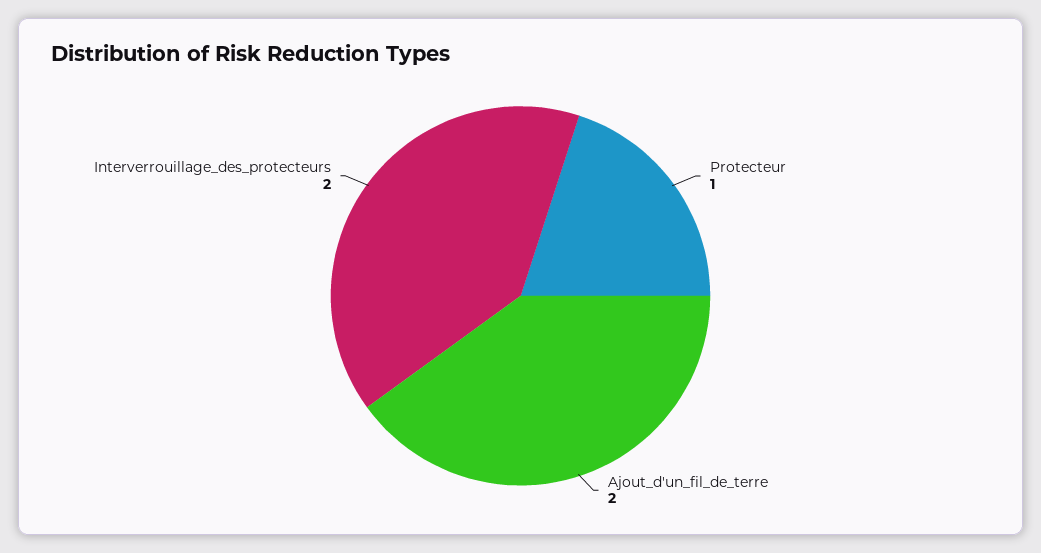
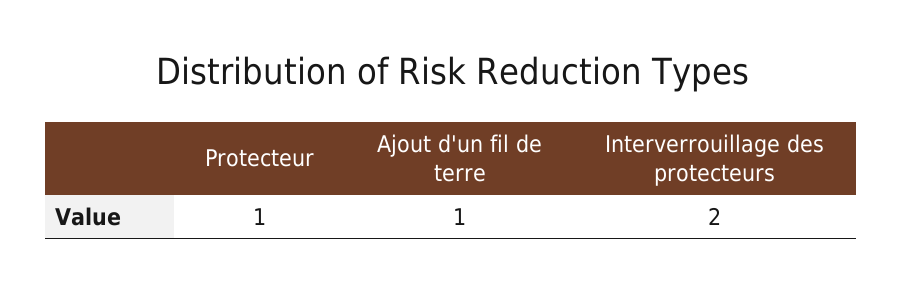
Ajout_d'un_fil_de_terre: 2 -> 1

